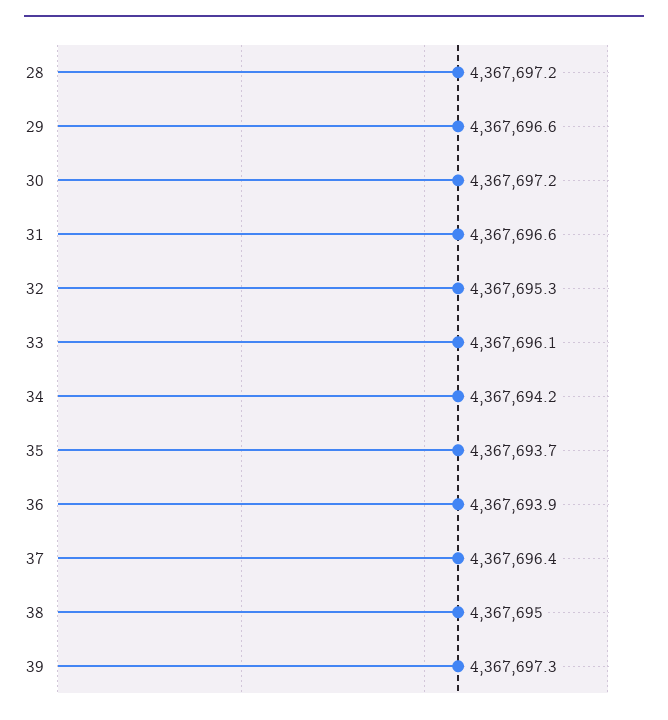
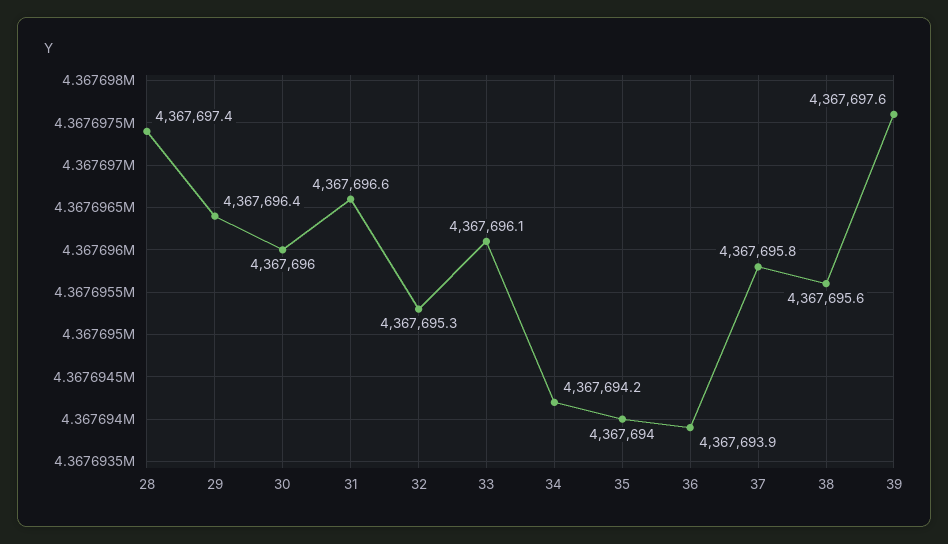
28: 4367697.2 -> 4367697.4
29: 4367696.6 -> 4367696.4
30: 4367697.2 -> 4367696
35: 4367693.7 -> 4367694
37: 4367696.4 -> 4367695.8
38: 4367695 -> 4367695.6
39: 4367697.3 -> 4367697.6

